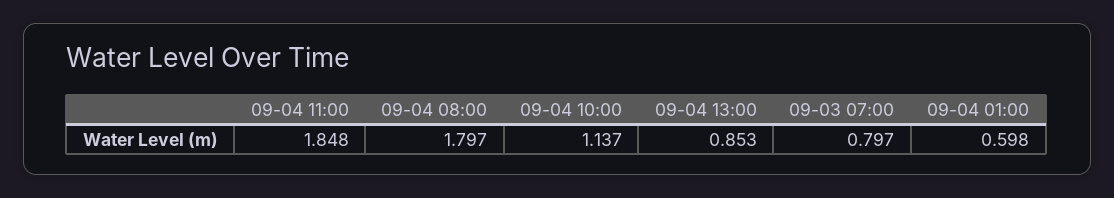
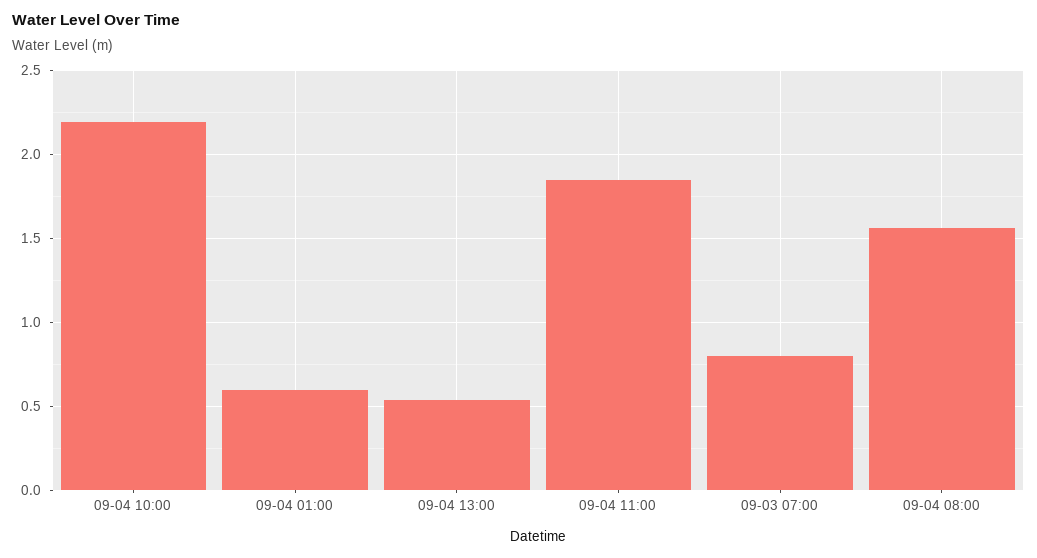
09-04 08:00: 1.797 -> 1.55
09-04 10:00: 1.137 -> 2.2
09-04 13:00: 0.853 -> 0.55

